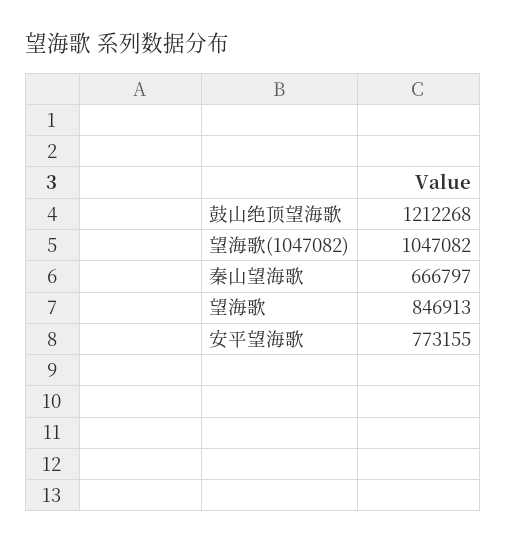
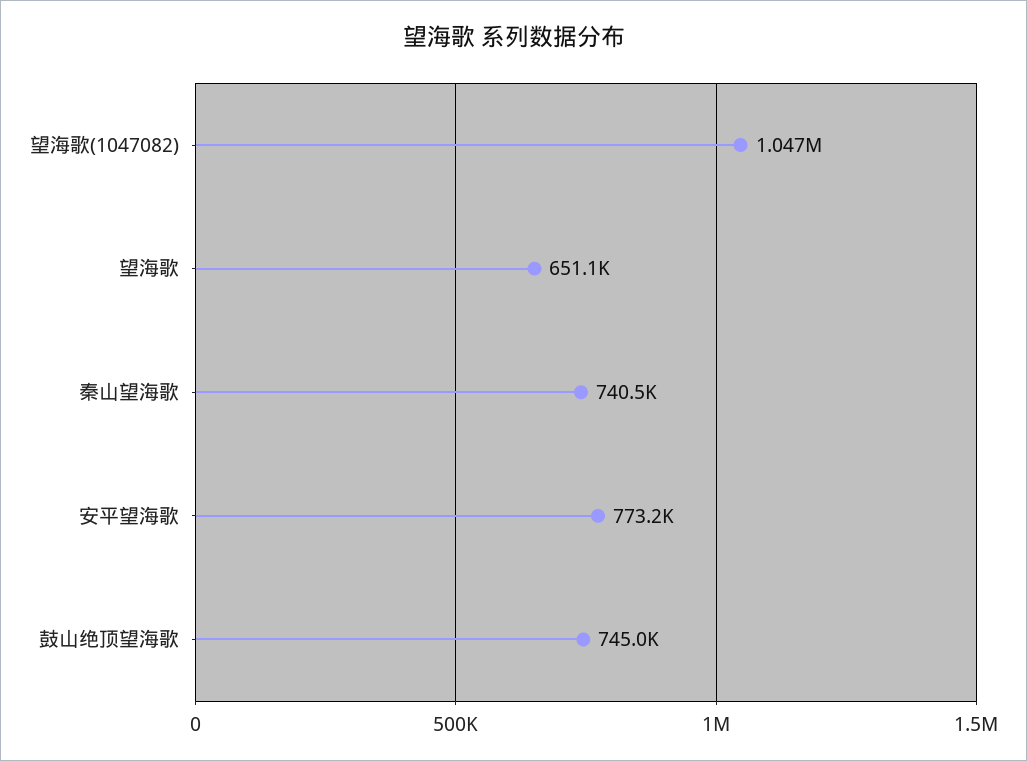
鼓山绝顶望海歌: 1212268 -> 745000
秦山望海歌: 666797 -> 740500
望海歌: 846913 -> 651100

